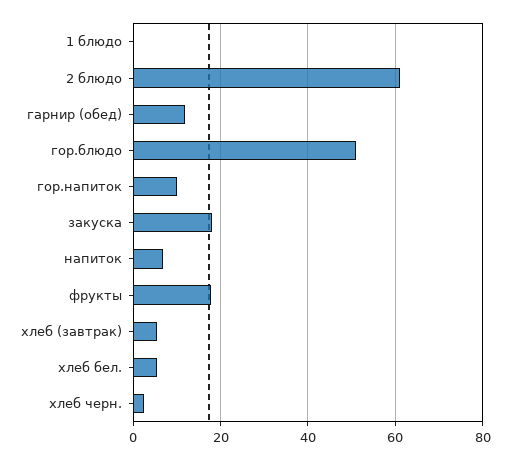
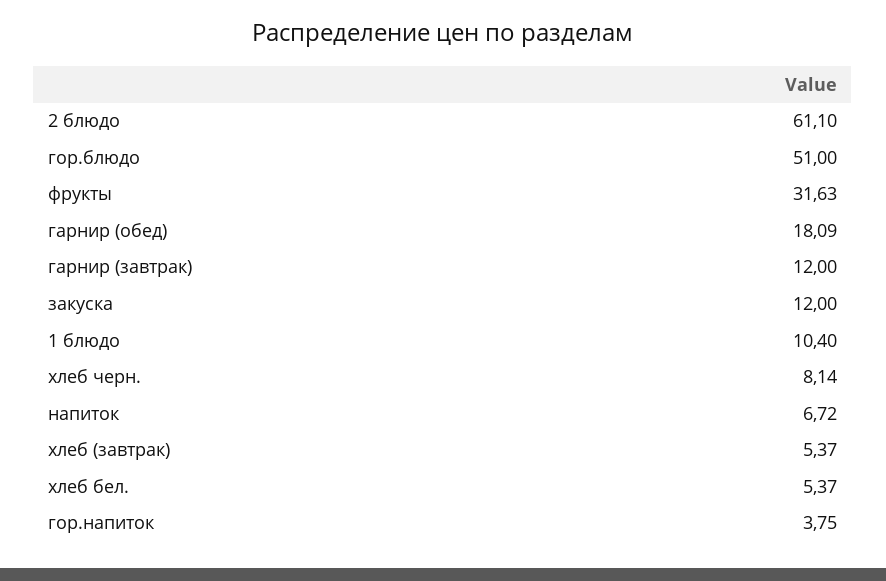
1 блюдо: 0 -> 10.4
гарнир (обед): 12 -> 18.09
гор.напиток: 10 -> 3.75
закуска: 18 -> 12
фрукты: 18 -> 31.63
хлеб черн.: 2 -> 8.14
гарнир (завтрак): none -> 12

